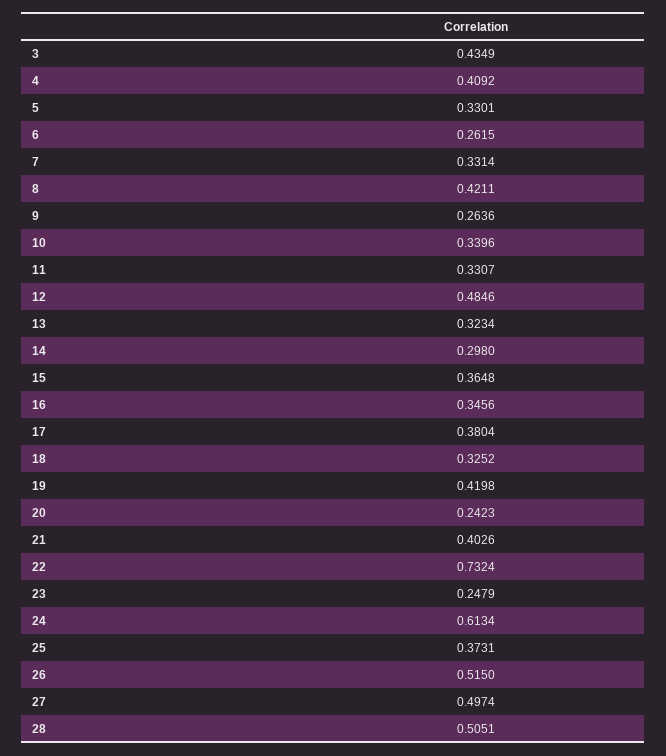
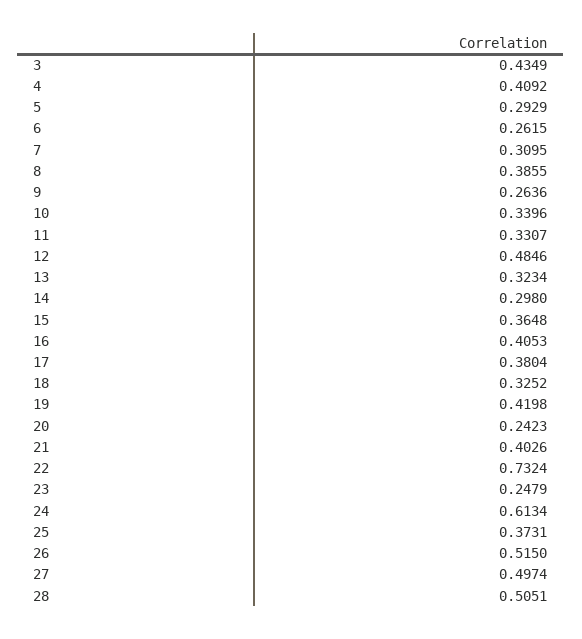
5: 0.3301 -> 0.2929
7: 0.3314 -> 0.3095
8: 0.4211 -> 0.3855
16: 0.3456 -> 0.4053

